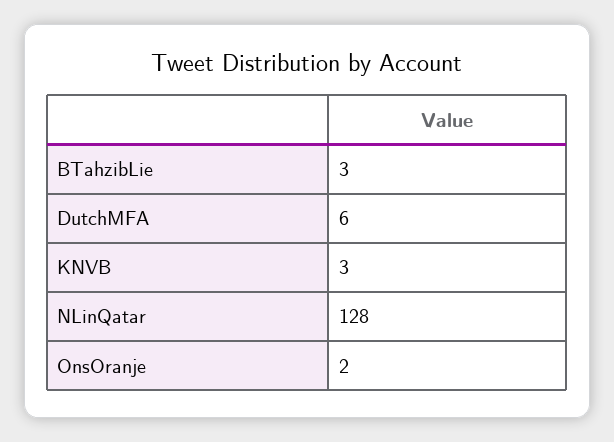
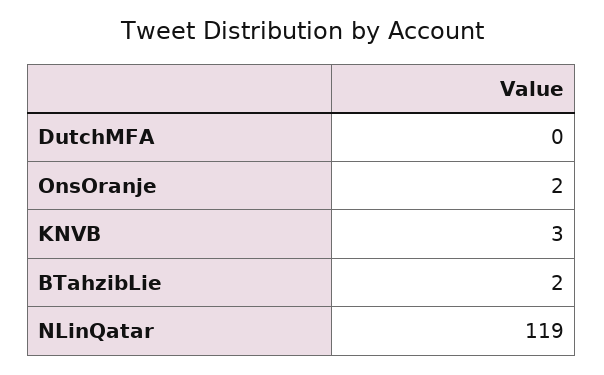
BTahzibLie: 3 -> 2
DutchMFA: 6 -> 0
NLinQatar: 128 -> 119

